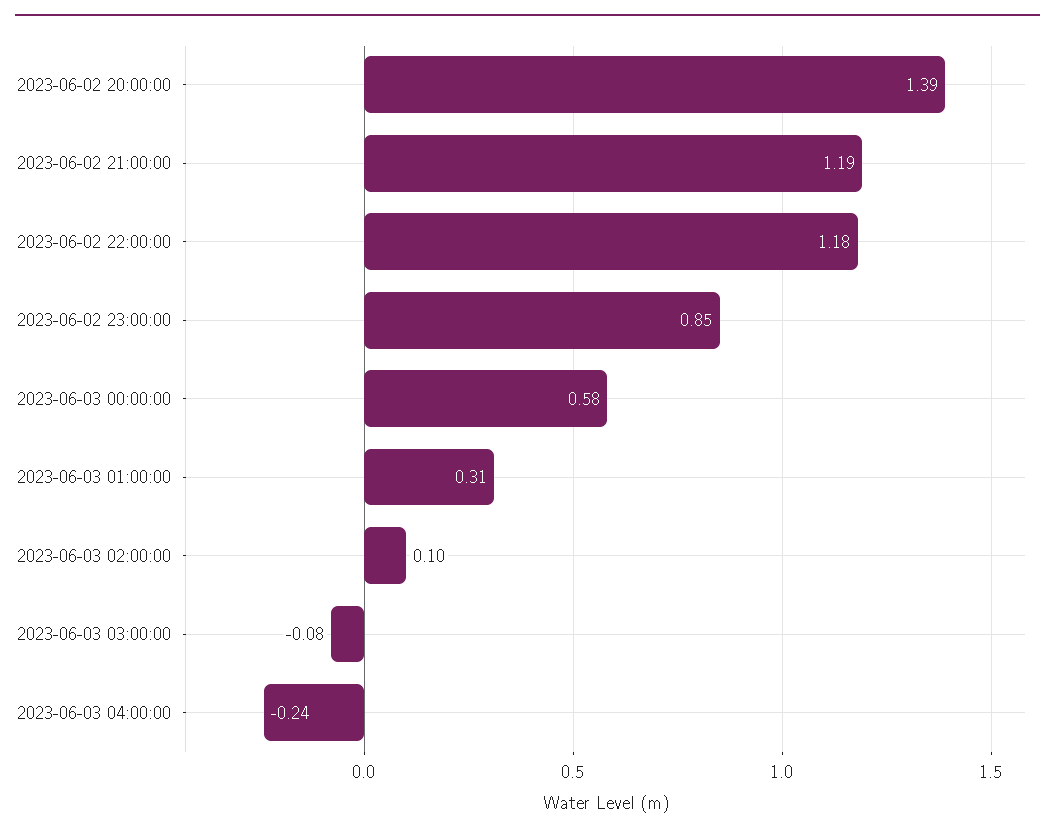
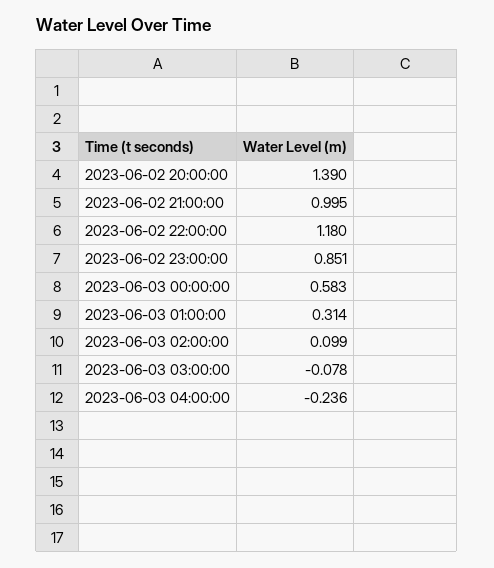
2023-06-02 21:00:00: 1.19 -> 0.995

